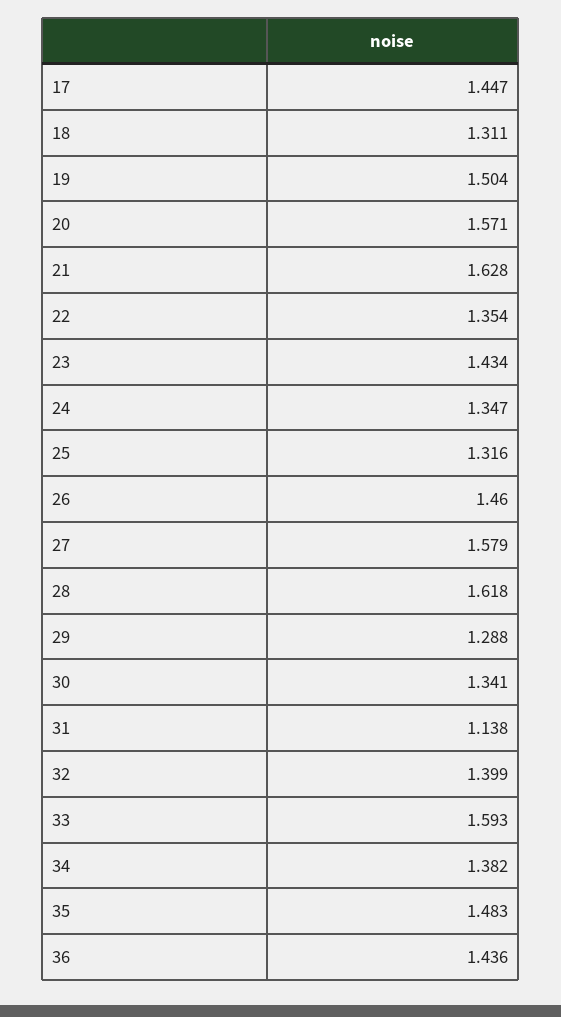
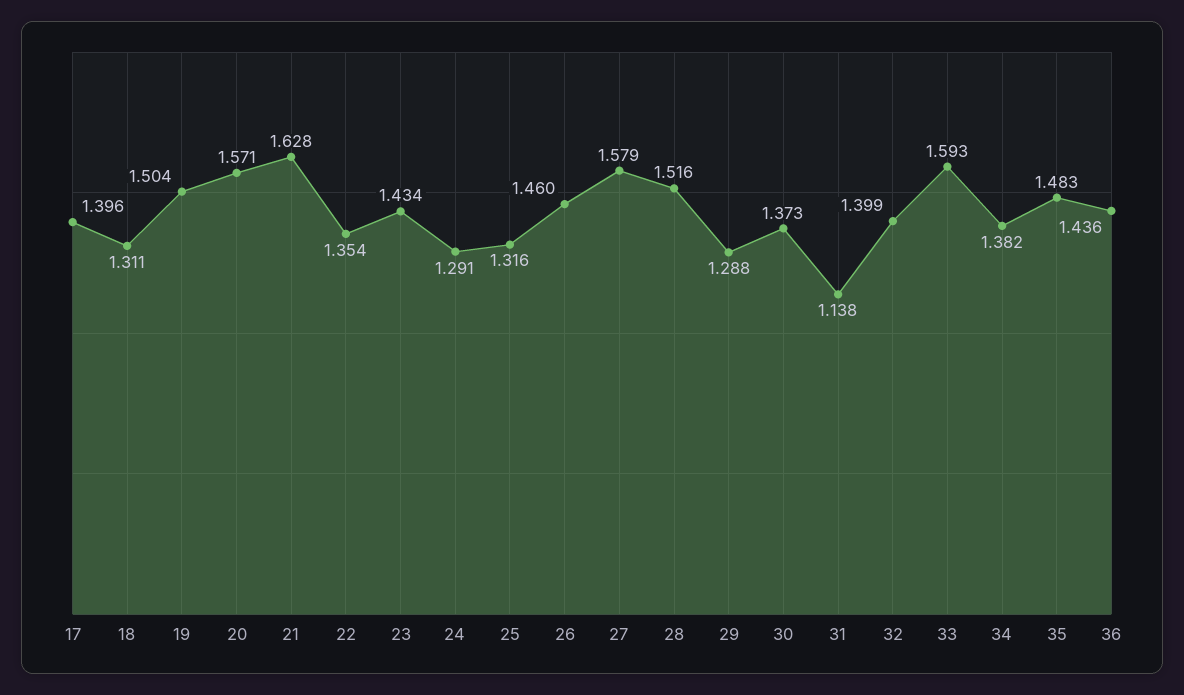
17: 1.447 -> 1.396
24: 1.347 -> 1.291
28: 1.618 -> 1.516
30: 1.341 -> 1.373

